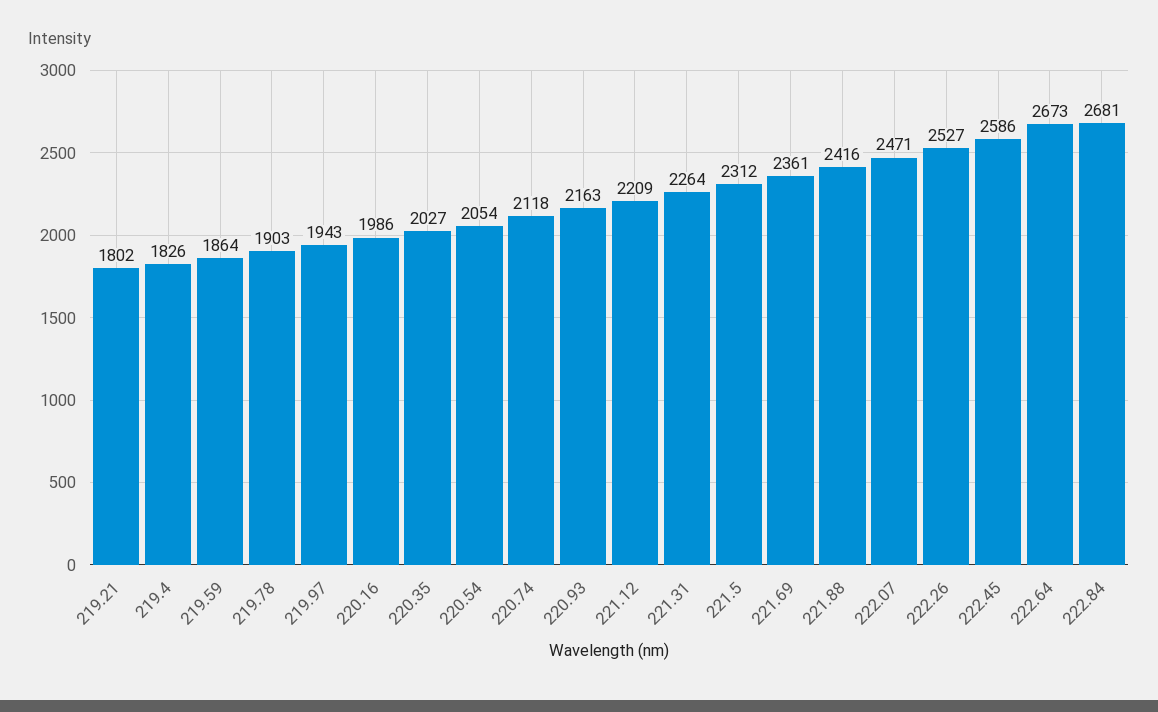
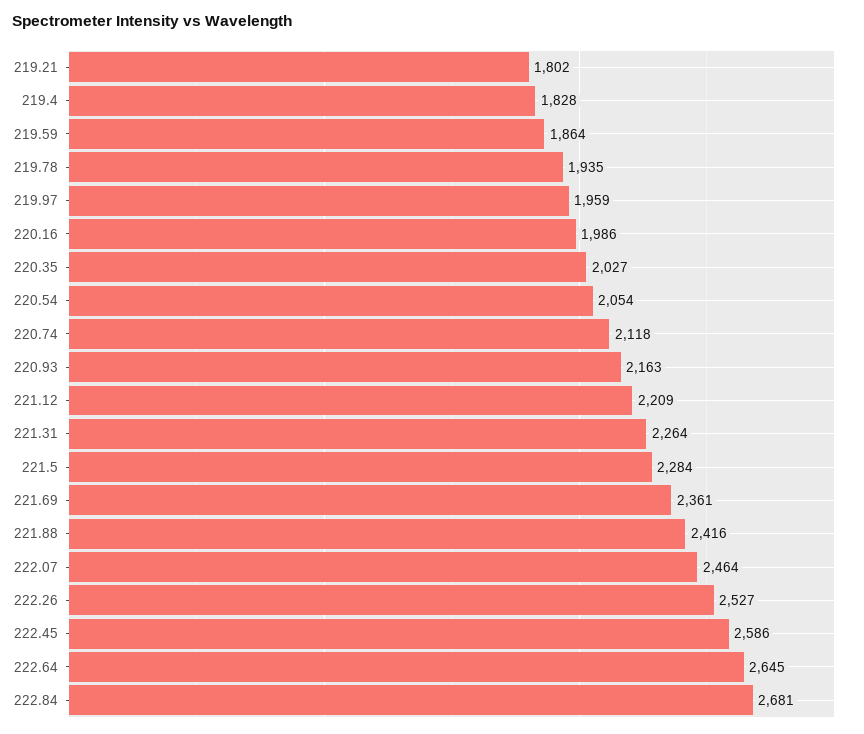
219.4: 1826 -> 1828
219.78: 1903 -> 1935
219.97: 1943 -> 1959
221.5: 2312 -> 2284
222.07: 2471 -> 2464
222.64: 2673 -> 2645

